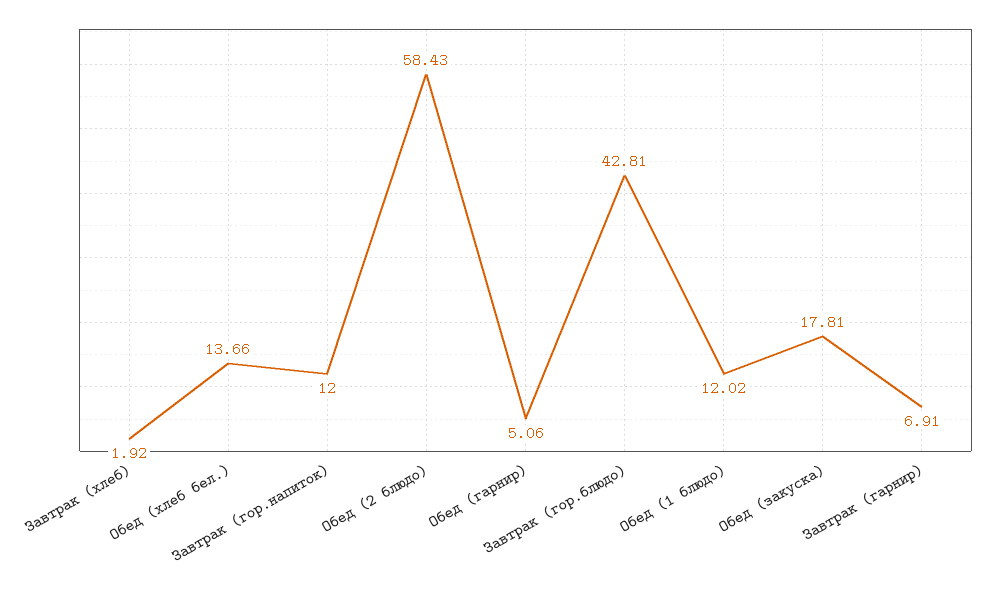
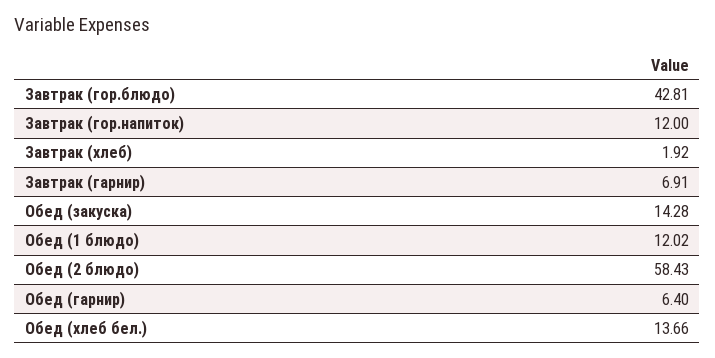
Обед (гарнир): 5.06 -> 6.4
Обед (закуска): 17.81 -> 14.28

